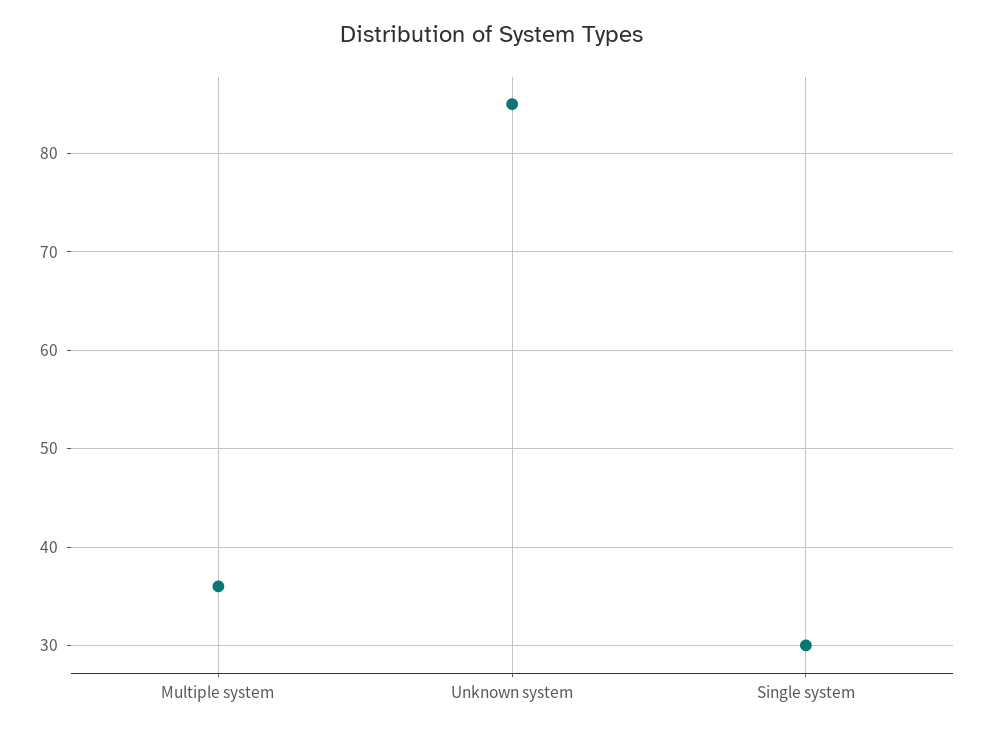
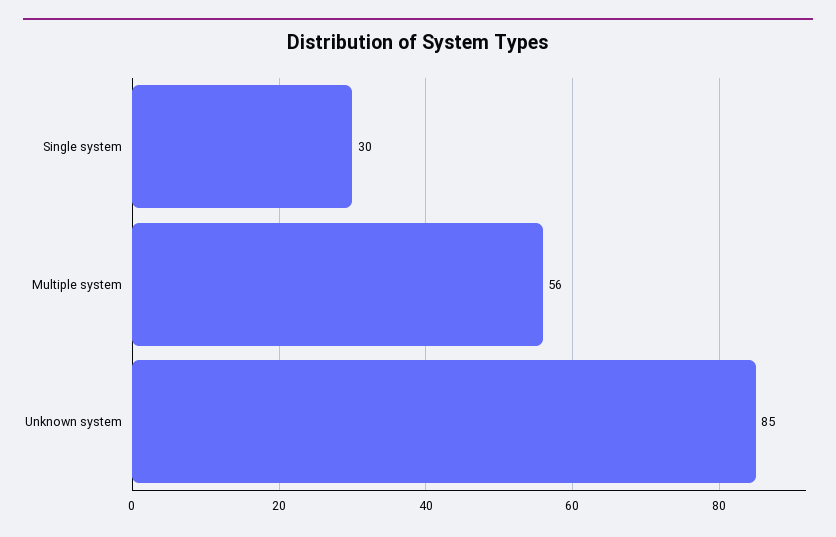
Multiple system: 36 -> 56

